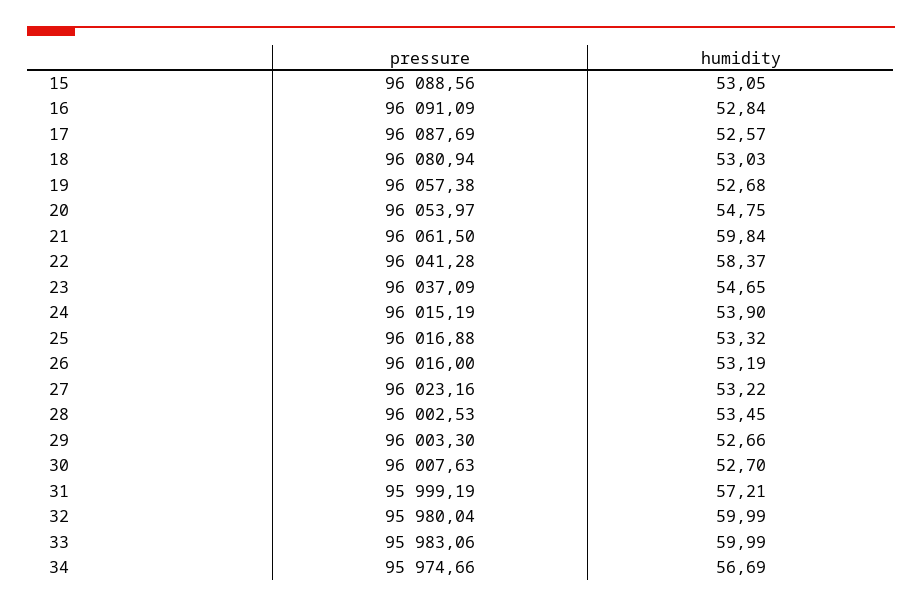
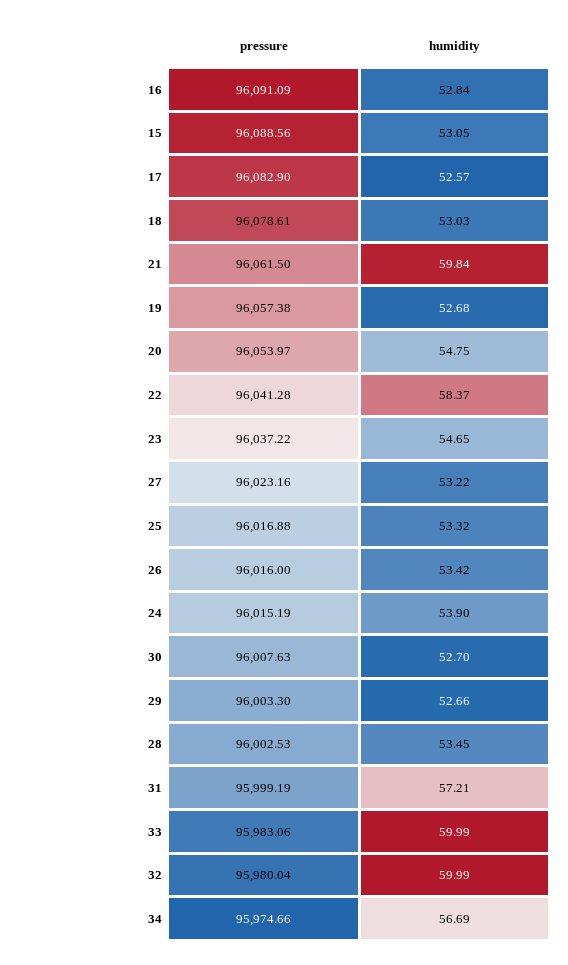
pressure, 17: 96087.69 -> 96082.9
pressure, 18: 96080.94 -> 96078.61
pressure, 23: 96037.09 -> 96037.22
humidity, 26: 53.19 -> 53.42

